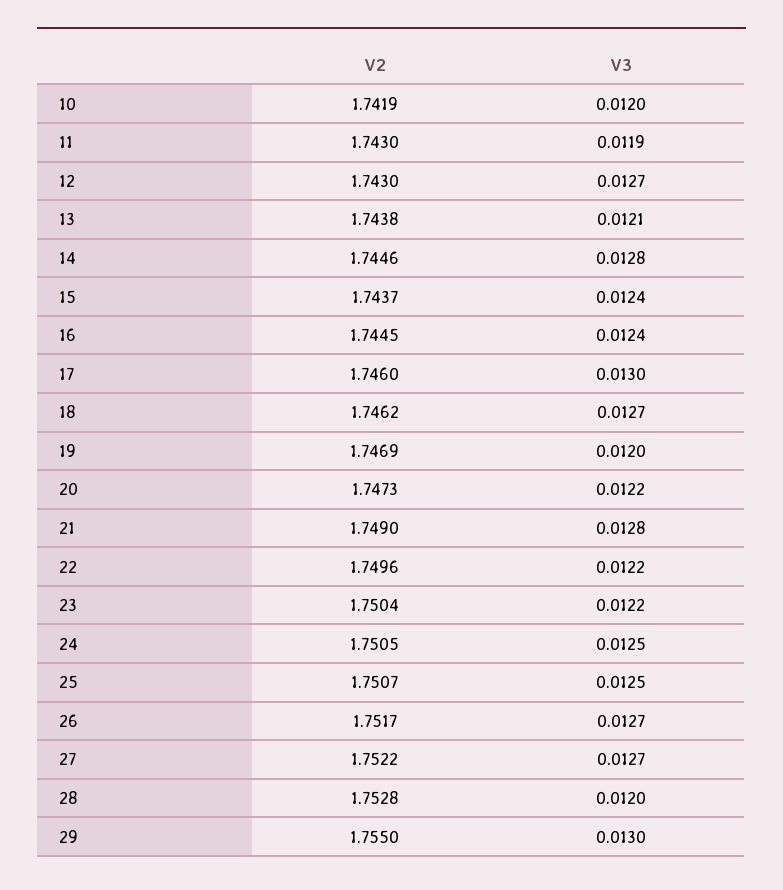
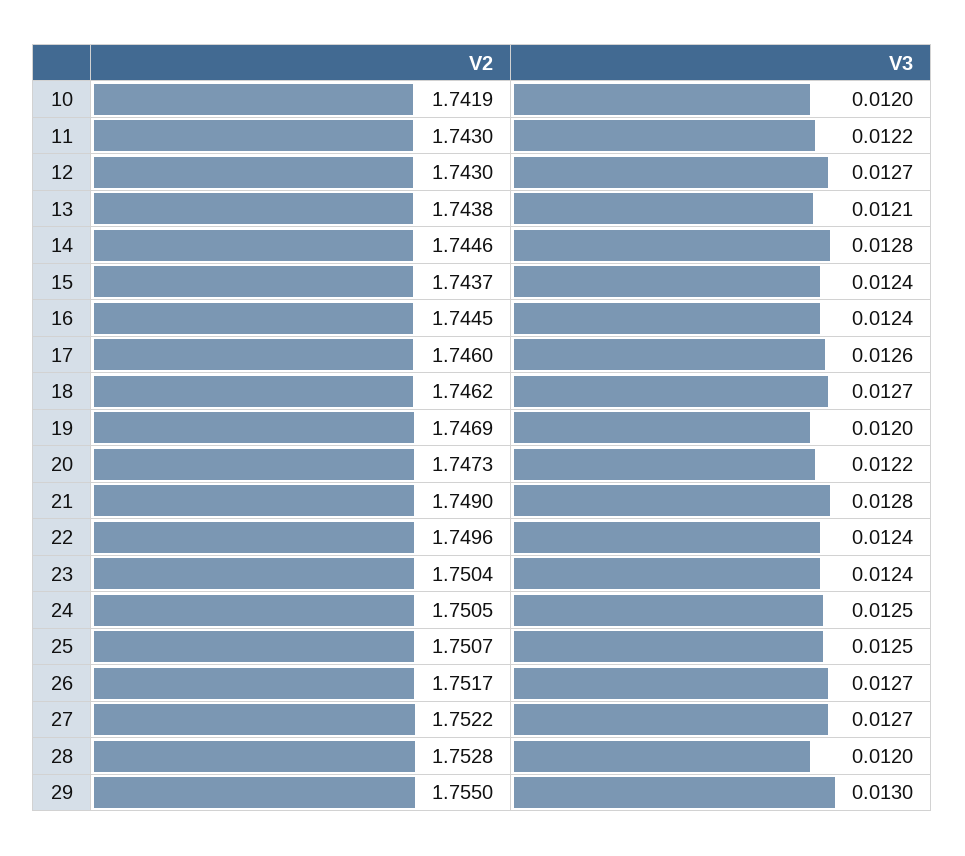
V3, 11: 0.0119 -> 0.0122
V3, 17: 0.013 -> 0.0126
V3, 22: 0.0122 -> 0.0124
V3, 23: 0.0122 -> 0.0124

